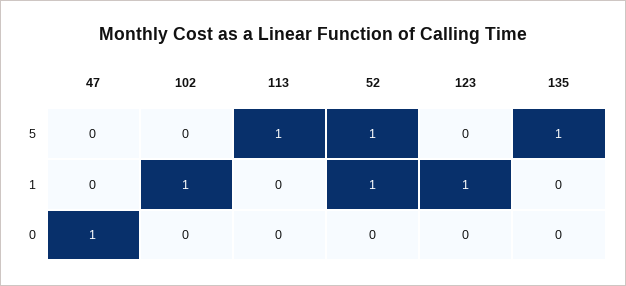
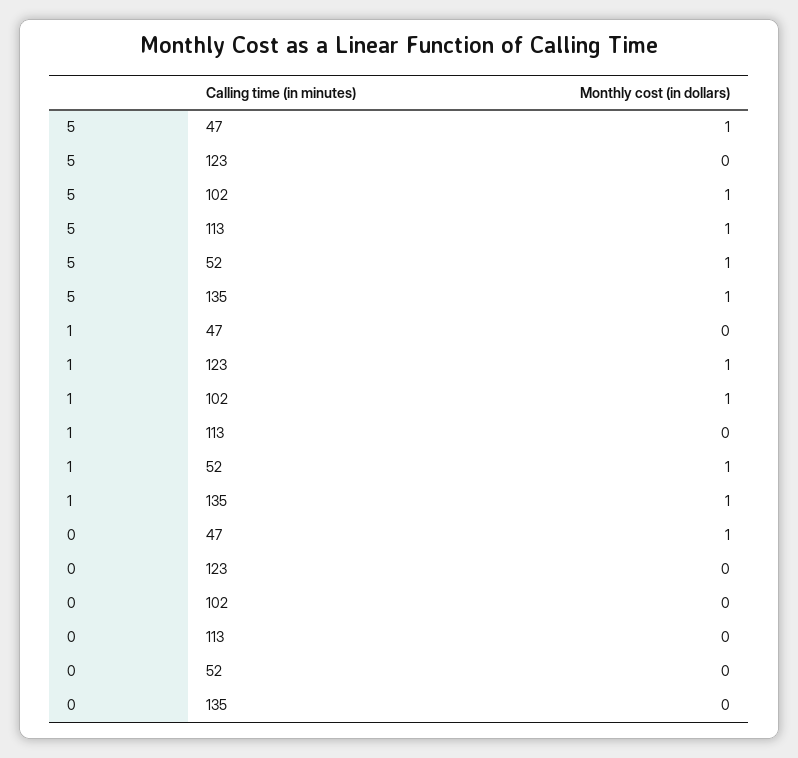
47, 5: 0 -> 1
102, 5: 0 -> 1
135, 1: 0 -> 1

